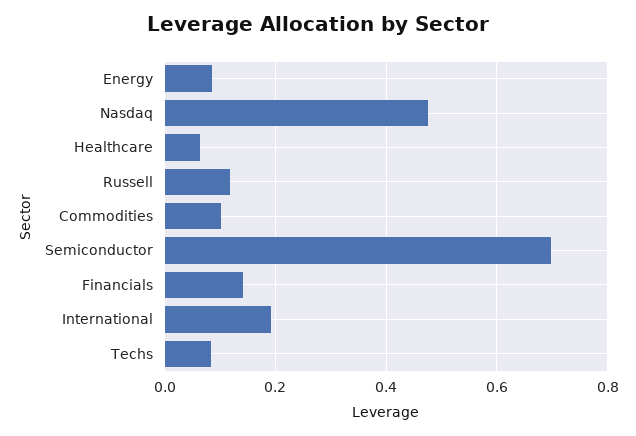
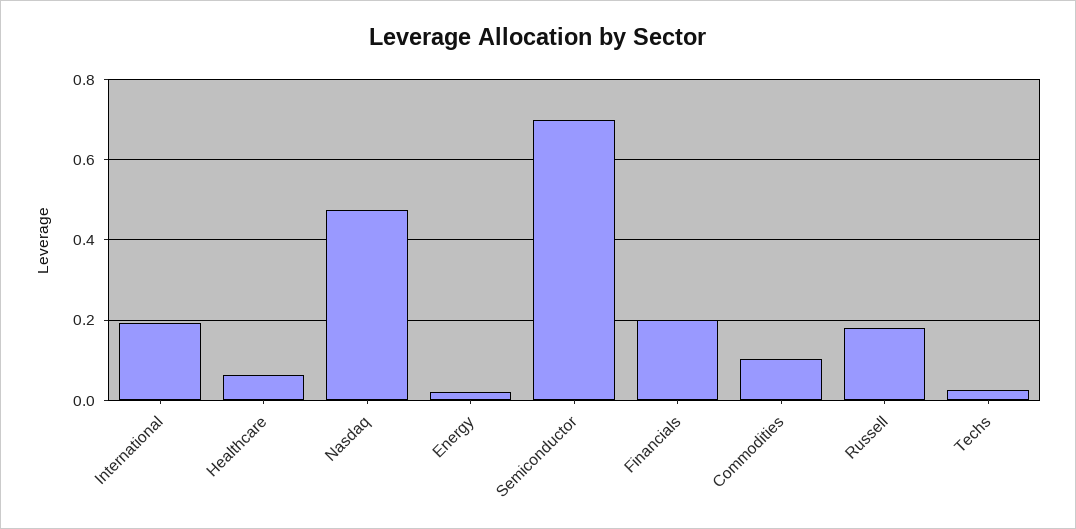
Energy: 0.08 -> 0.02
Russell: 0.12 -> 0.18
Financials: 0.14 -> 0.2
Techs: 0.08 -> 0.02

